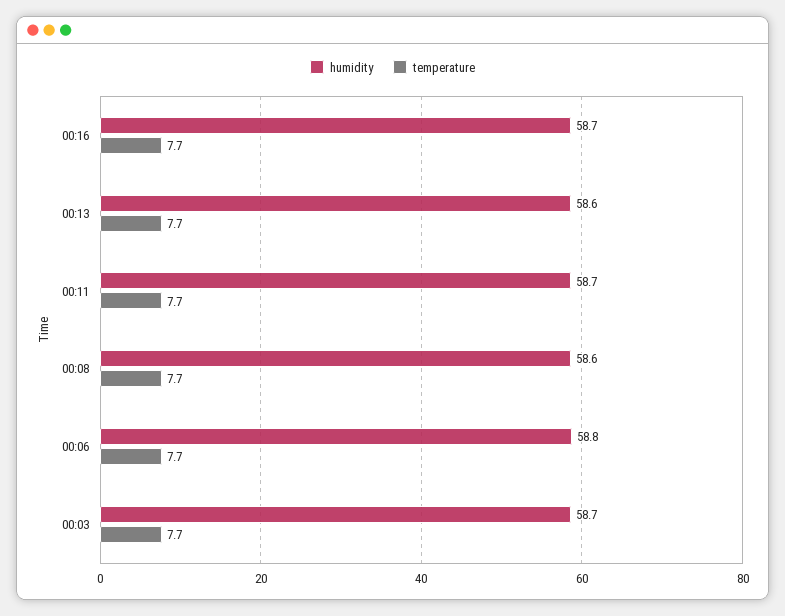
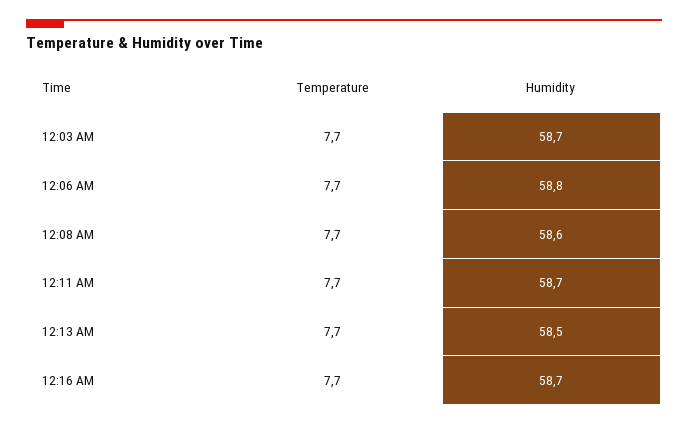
humidity, 00:13: 58.6 -> 58.5

